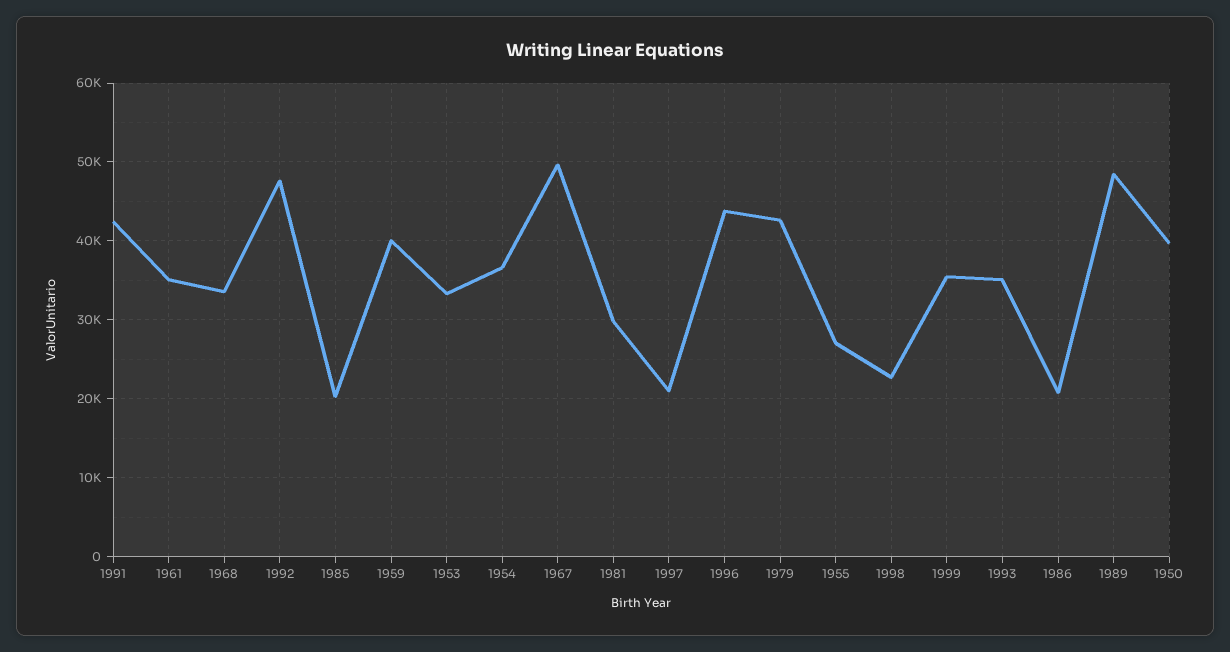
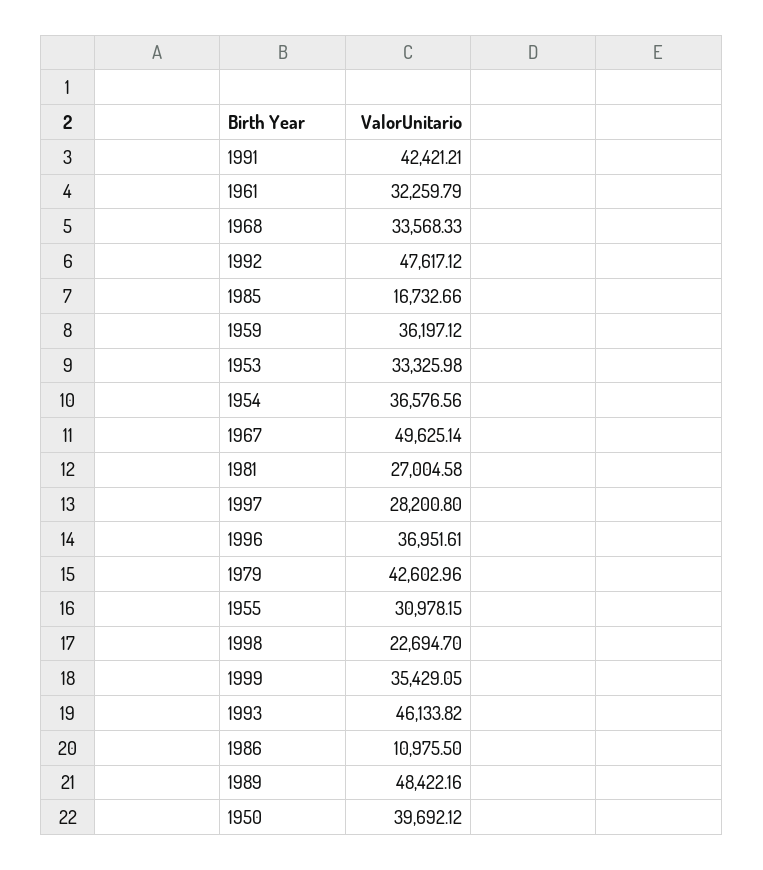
1961: 35000 -> 32259.79
1985: 20000 -> 16732.66
1959: 40000 -> 36197.12
1981: 30000 -> 27004.58
1997: 21000 -> 28200.8
1996: 44000 -> 36951.61
1955: 27000 -> 30978.15
1993: 35000 -> 46133.82
1986: 21000 -> 10975.5

